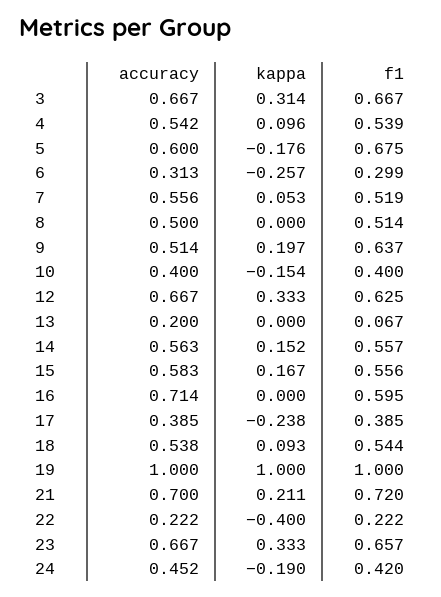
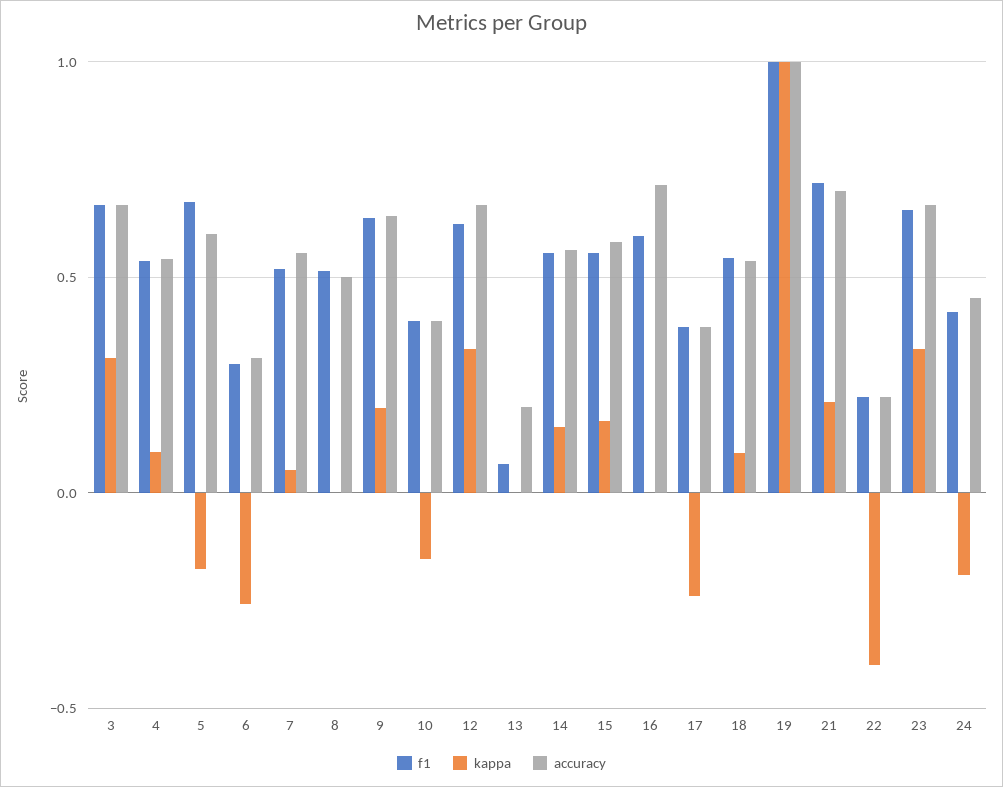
accuracy, 9: 0.514 -> 0.65

